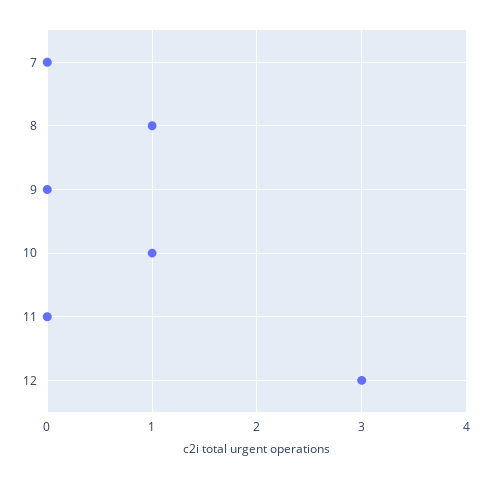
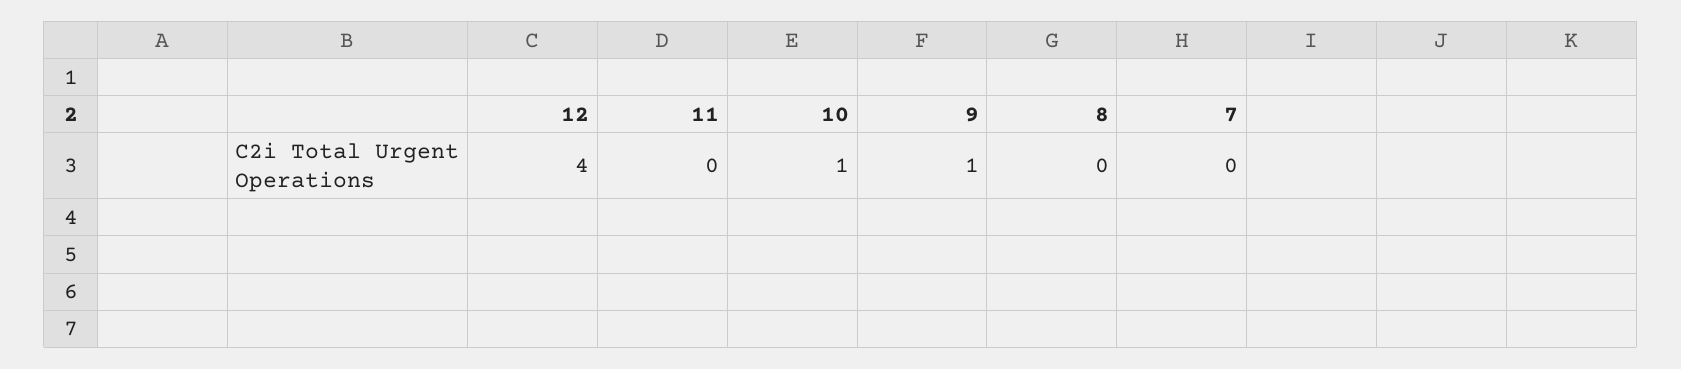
8: 1 -> 0
9: 0 -> 1
12: 3 -> 4

